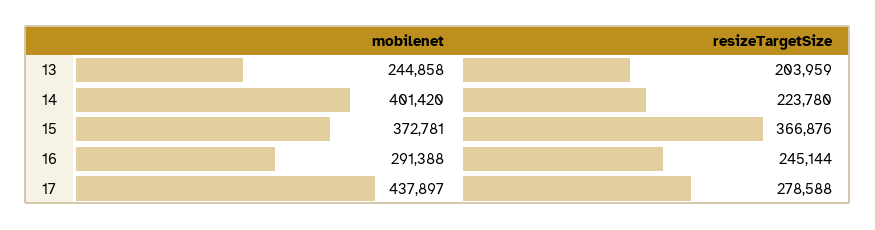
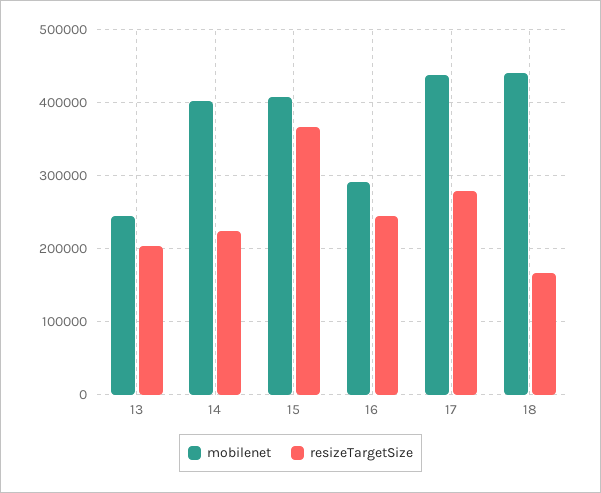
mobilenet, 15: 372781 -> 410000
mobilenet, 18: none -> 440000
resizeTargetSize, 18: none -> 170000

